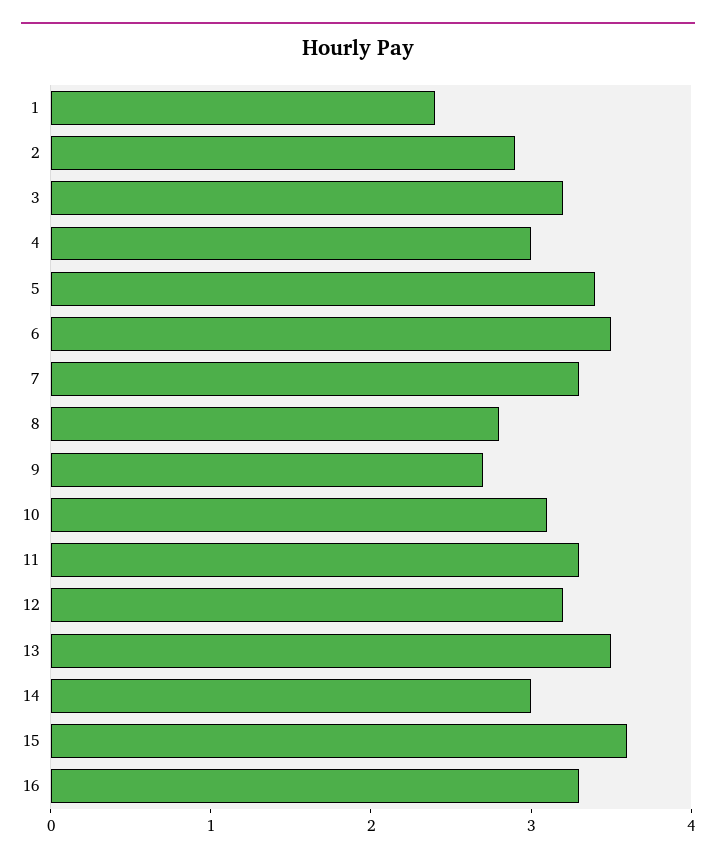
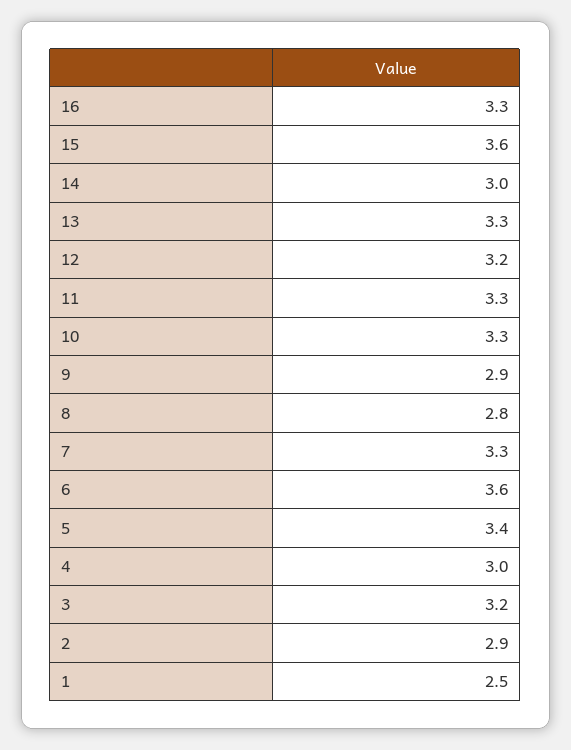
1: 2.4 -> 2.5
6: 3.5 -> 3.6
9: 2.7 -> 2.9
10: 3.1 -> 3.3
13: 3.5 -> 3.3

